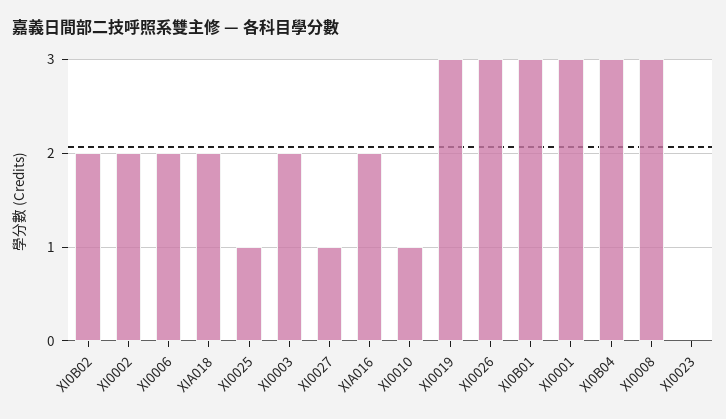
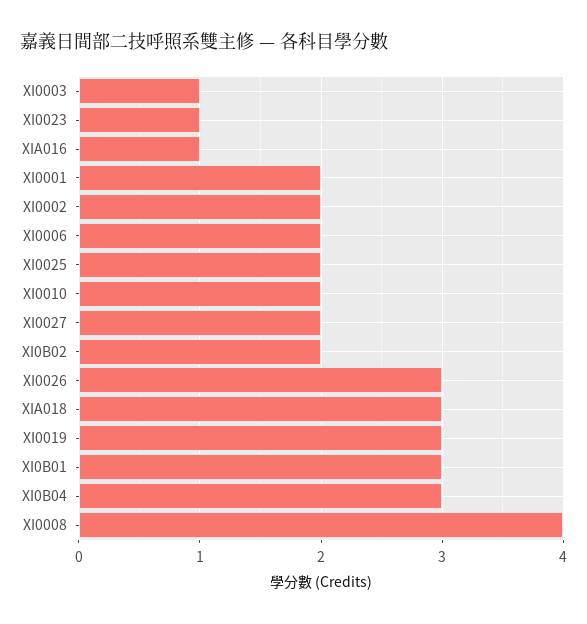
XIA018: 2 -> 3
XI0025: 1 -> 2
XI0003: 2 -> 1
XI0027: 1 -> 2
XIA016: 2 -> 1
XI0010: 1 -> 2
XI0001: 3 -> 2
XI0008: 3 -> 4
XI0023: 0 -> 1

